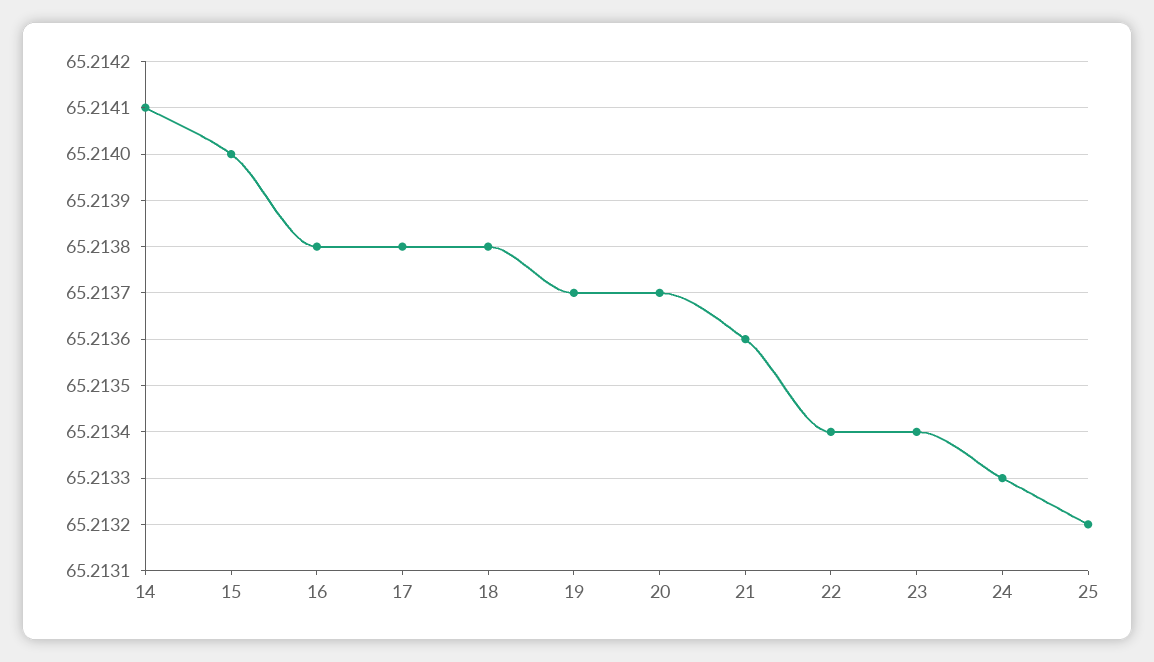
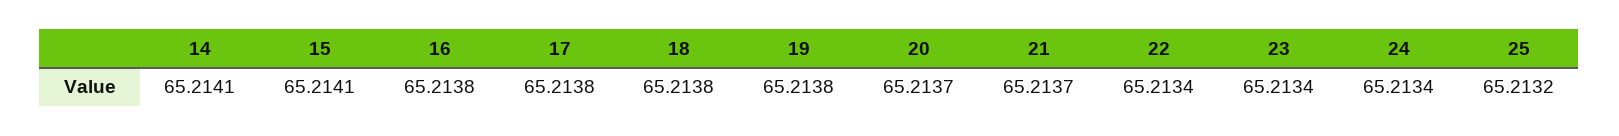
15: 65.214 -> 65.2141
19: 65.2137 -> 65.2138
21: 65.2136 -> 65.2137
24: 65.2133 -> 65.2134

